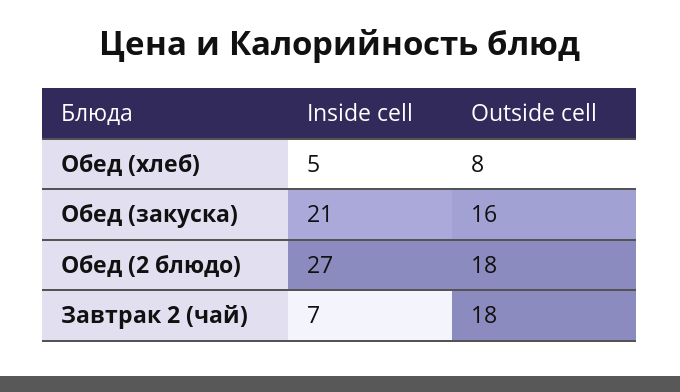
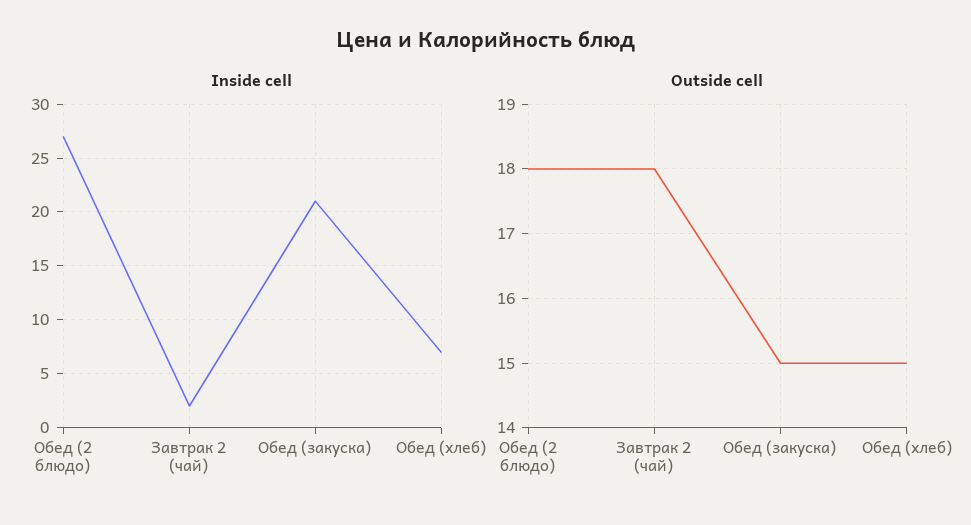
Inside cell, Обед (хлеб): 5 -> 7
Outside cell, Обед (хлеб): 8 -> 15
Outside cell, Обед (закуска): 16 -> 15
Inside cell, Завтрак 2 (чай): 7 -> 2

